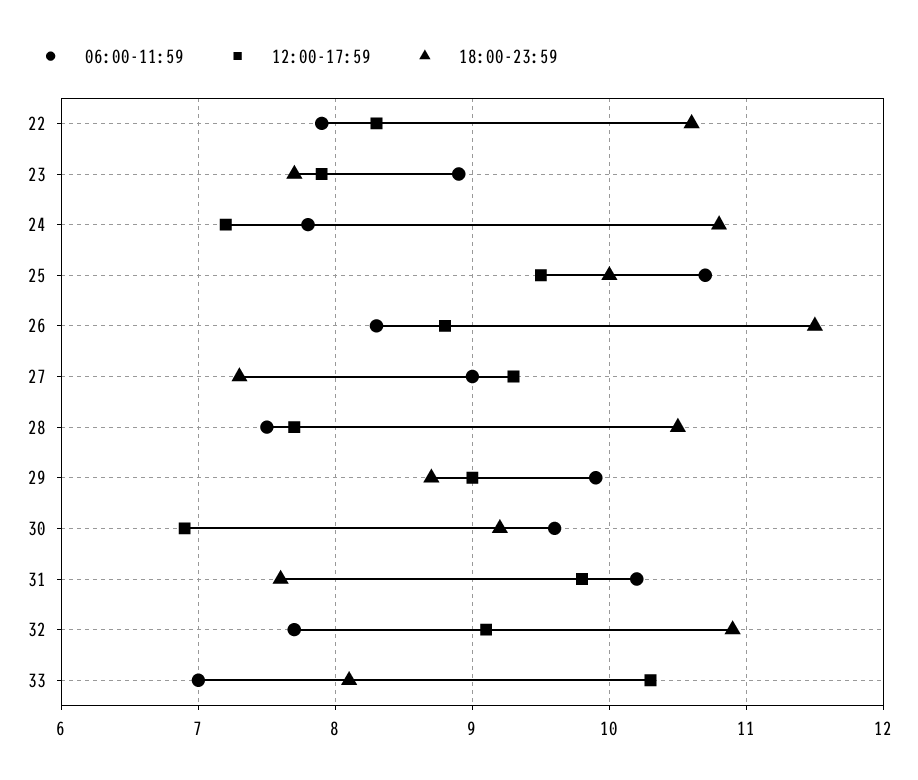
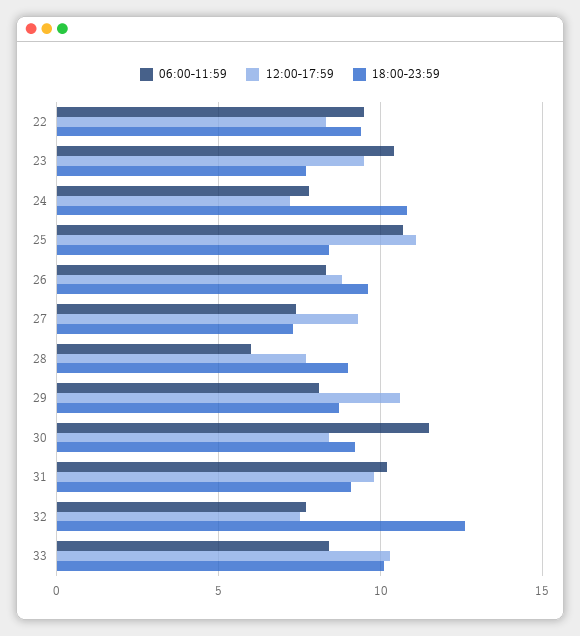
06:00-11:59, 22: 7.9 -> 9.5
18:00-23:59, 22: 10.6 -> 9.5
06:00-11:59, 23: 8.9 -> 10.5
12:00-17:59, 23: 7.9 -> 9.5
12:00-17:59, 25: 9.5 -> 11
18:00-23:59, 25: 10 -> 8.5
18:00-23:59, 26: 11.5 -> 9.5
06:00-11:59, 27: 9 -> 7.5
06:00-11:59, 28: 7.5 -> 6
18:00-23:59, 28: 10.5 -> 9
06:00-11:59, 29: 9.9 -> 8
12:00-17:59, 29: 9 -> 10.5
06:00-11:59, 30: 9.6 -> 11.5
12:00-17:59, 30: 6.9 -> 8.5
18:00-23:59, 31: 7.6 -> 9
12:00-17:59, 32: 9.1 -> 7.5
18:00-23:59, 32: 10.9 -> 12.5
06:00-11:59, 33: 7 -> 8.5
18:00-23:59, 33: 8.1 -> 10

